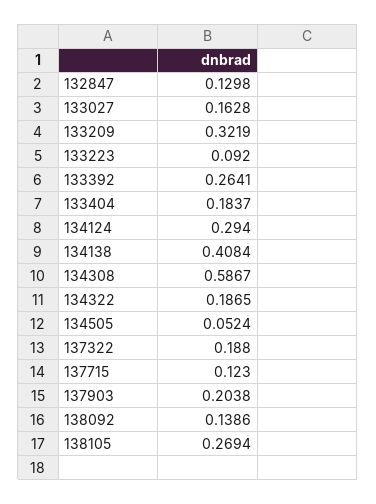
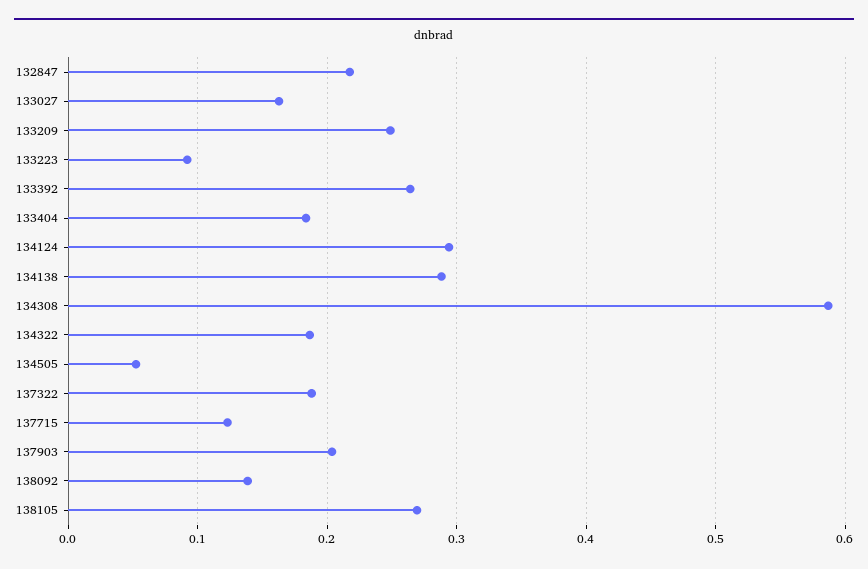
132847: 0.1298 -> 0.22
133209: 0.3219 -> 0.25
134138: 0.4084 -> 0.29

